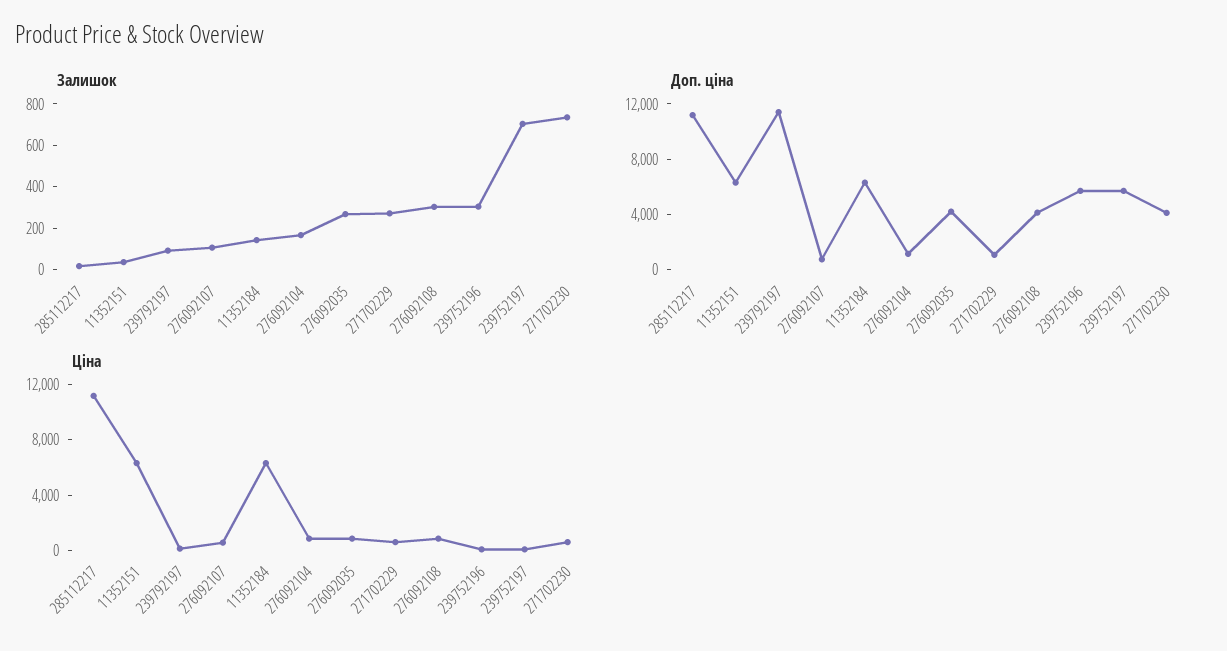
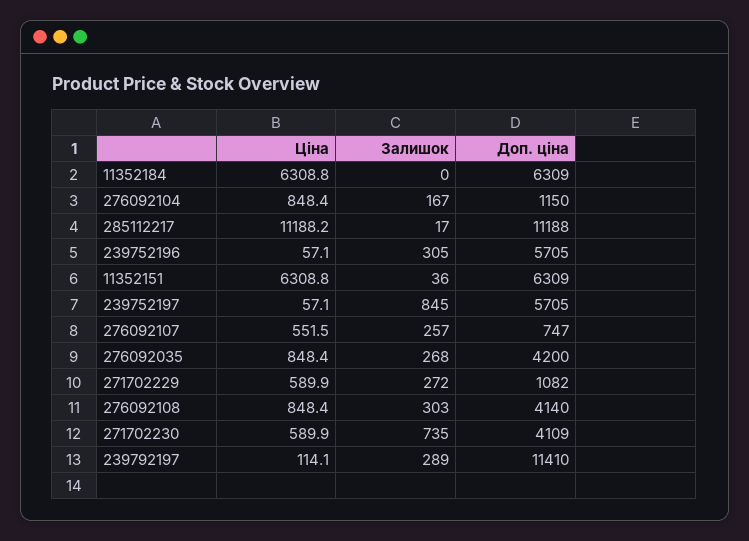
Залишок, 239792197: 100 -> 289
Залишок, 276092107: 100 -> 257
Залишок, 11352184: 150 -> 0
Залишок, 239752197: 700 -> 845

